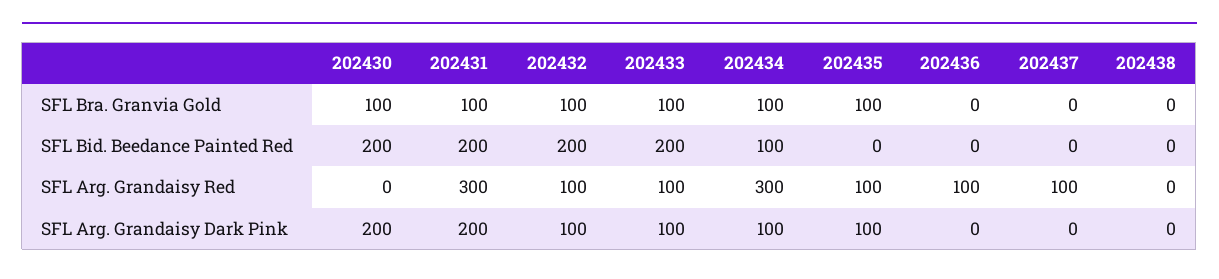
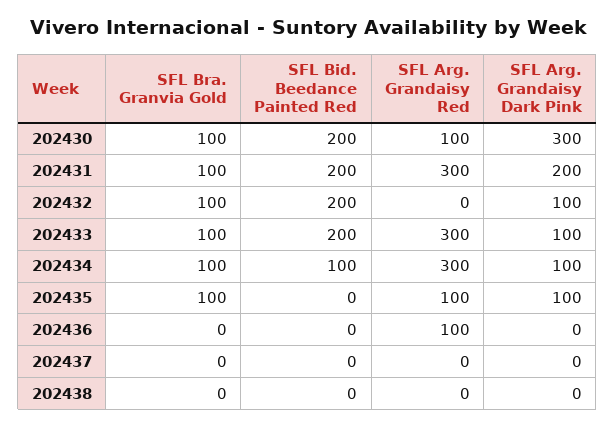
202430, SFL Arg. Grandaisy Red: 0 -> 100
202432, SFL Arg. Grandaisy Red: 100 -> 0
202433, SFL Arg. Grandaisy Red: 100 -> 300
202437, SFL Arg. Grandaisy Red: 100 -> 0
202430, SFL Arg. Grandaisy Dark Pink: 200 -> 300

